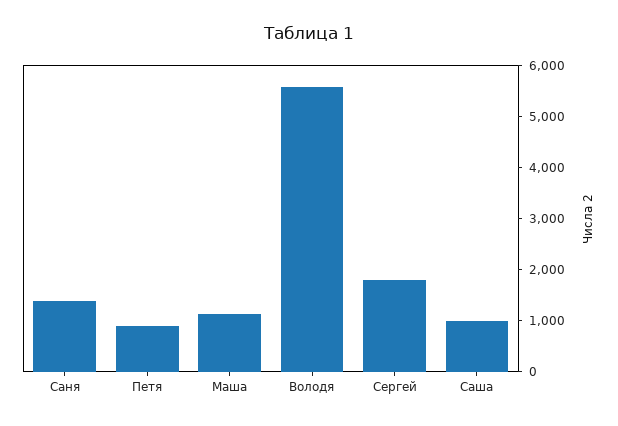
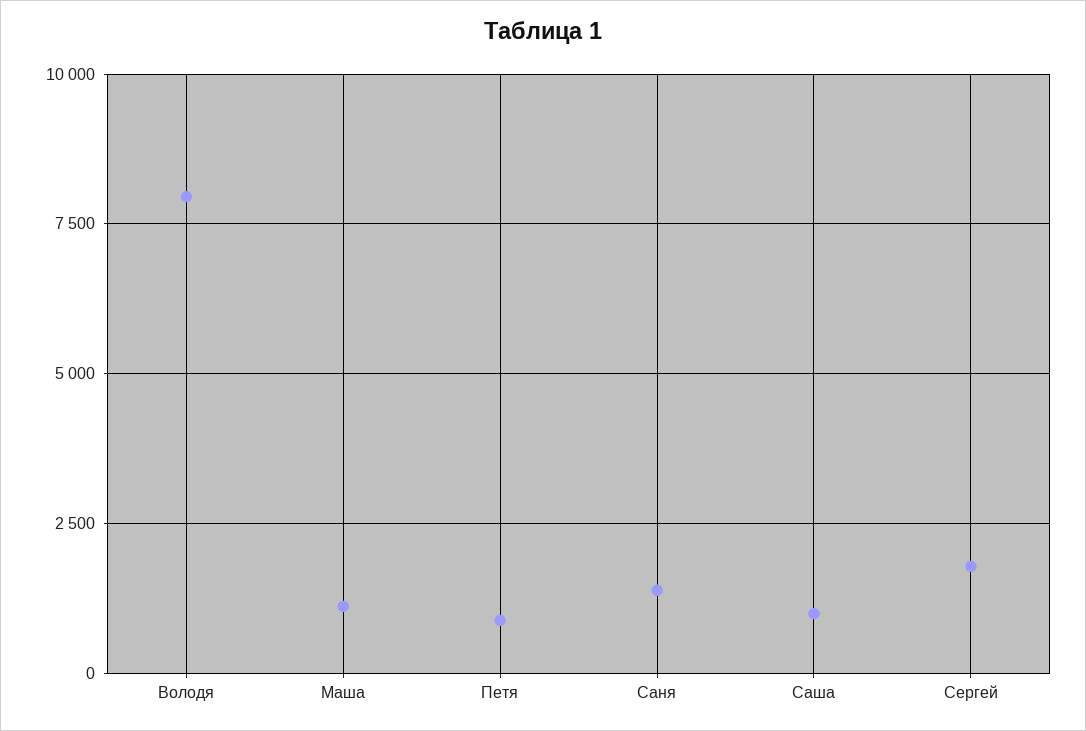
Володя: 5600 -> 8000

